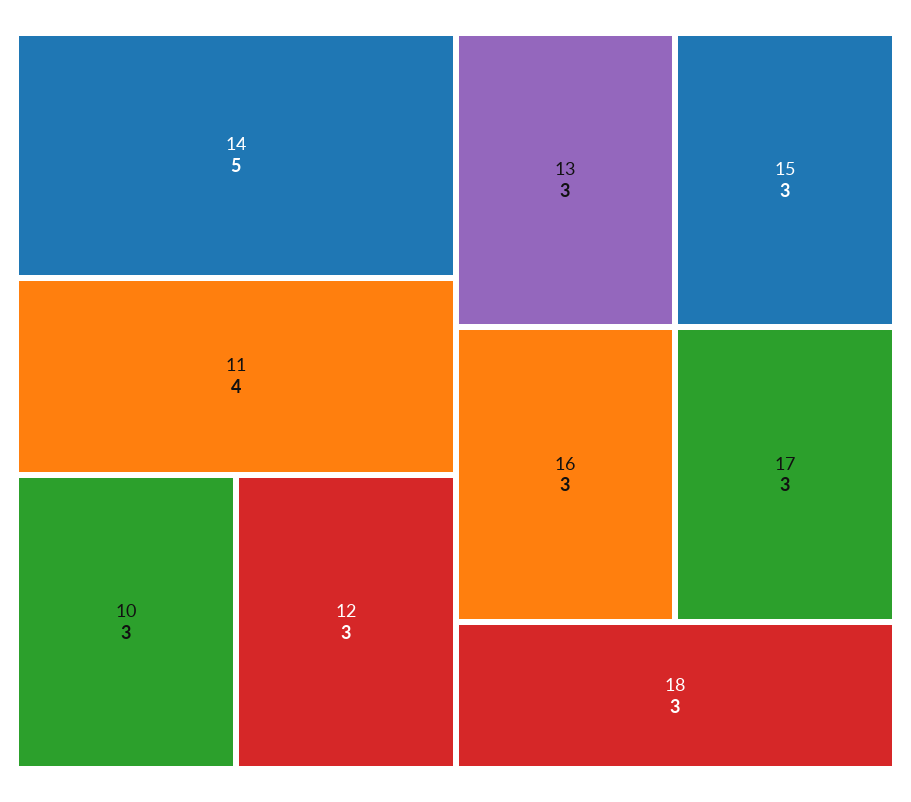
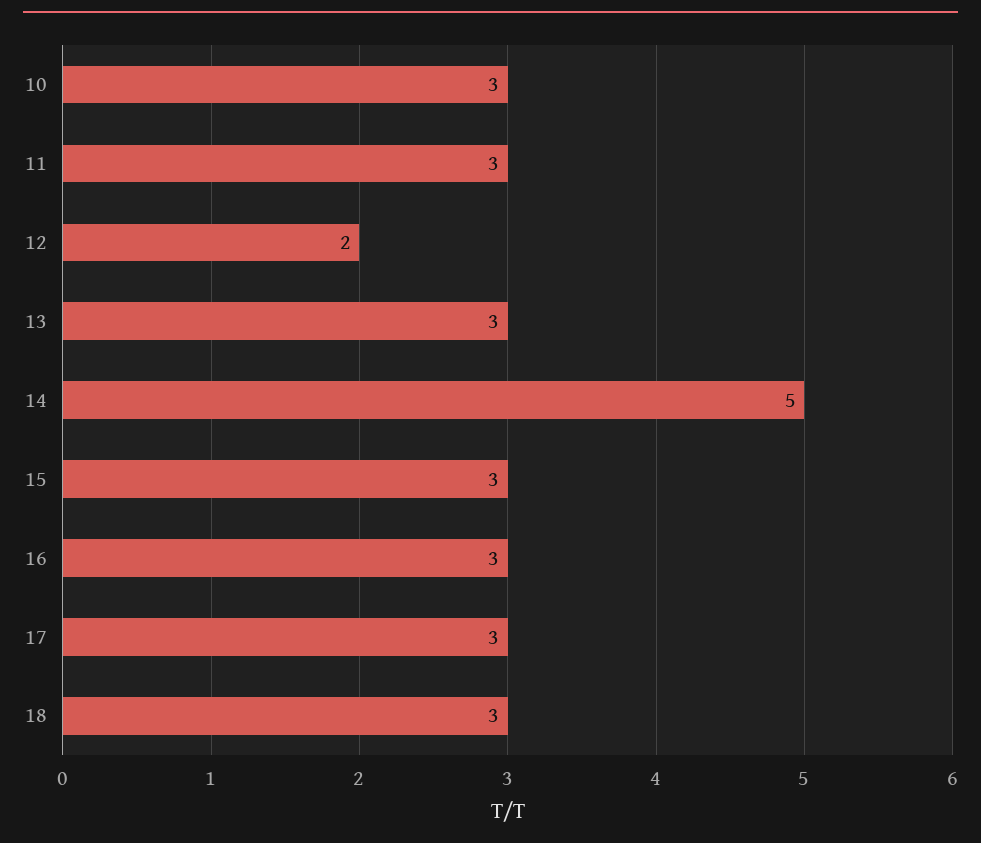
11: 4 -> 3
12: 3 -> 2

